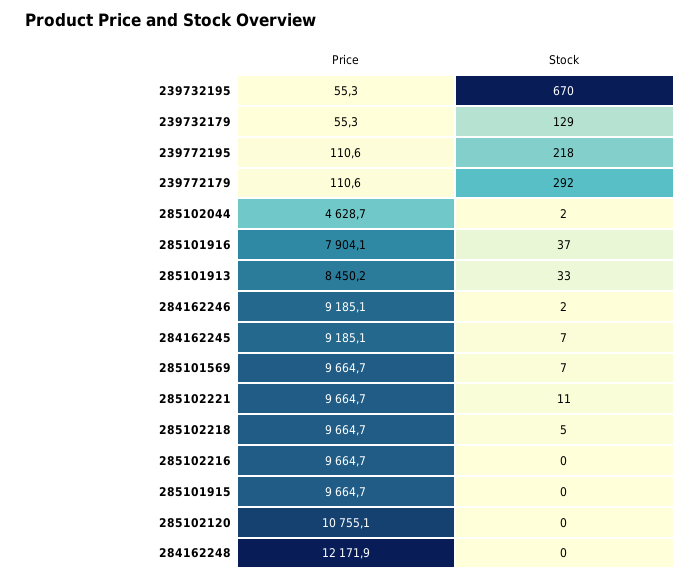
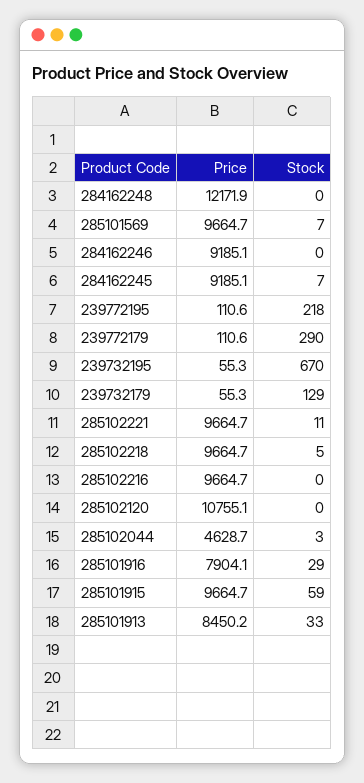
Stock, 239772179: 292 -> 290
Stock, 285102044: 2 -> 3
Stock, 285101916: 37 -> 29
Stock, 284162246: 2 -> 0
Stock, 285101915: 0 -> 59

